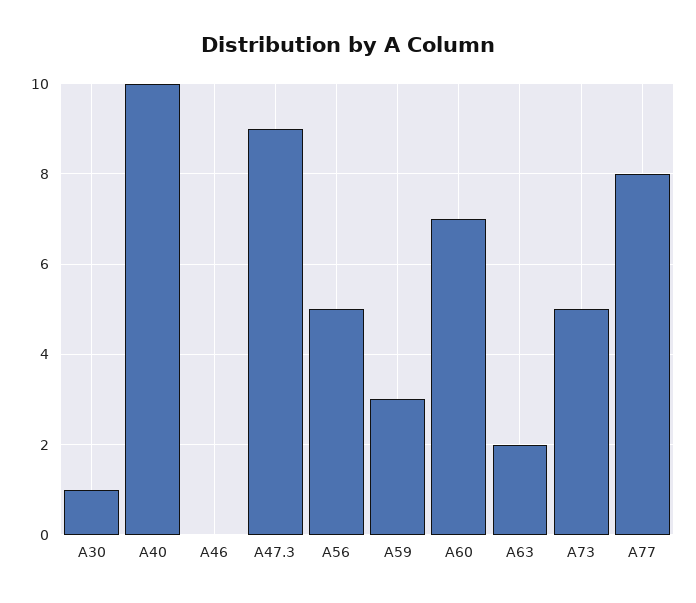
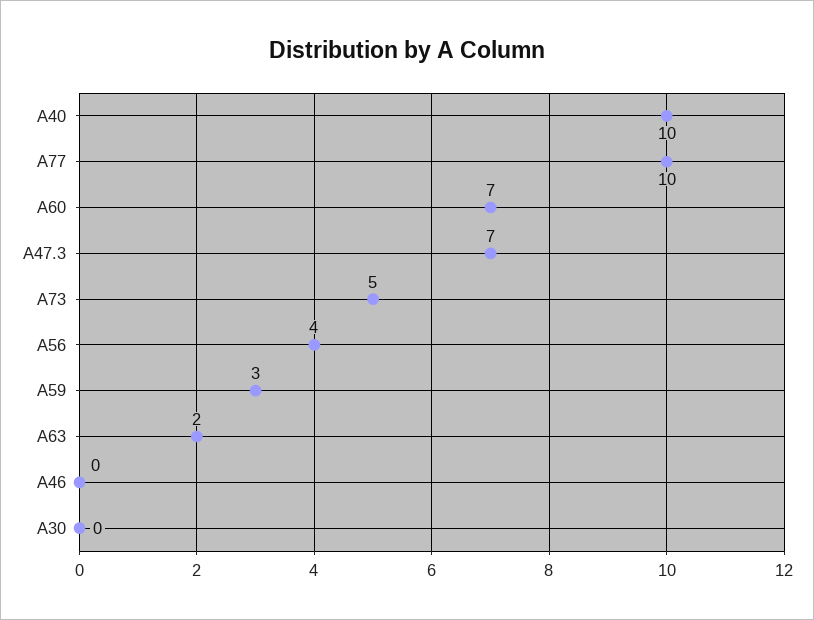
A30: 1 -> 0
A47.3: 9 -> 7
A56: 5 -> 4
A77: 8 -> 10

